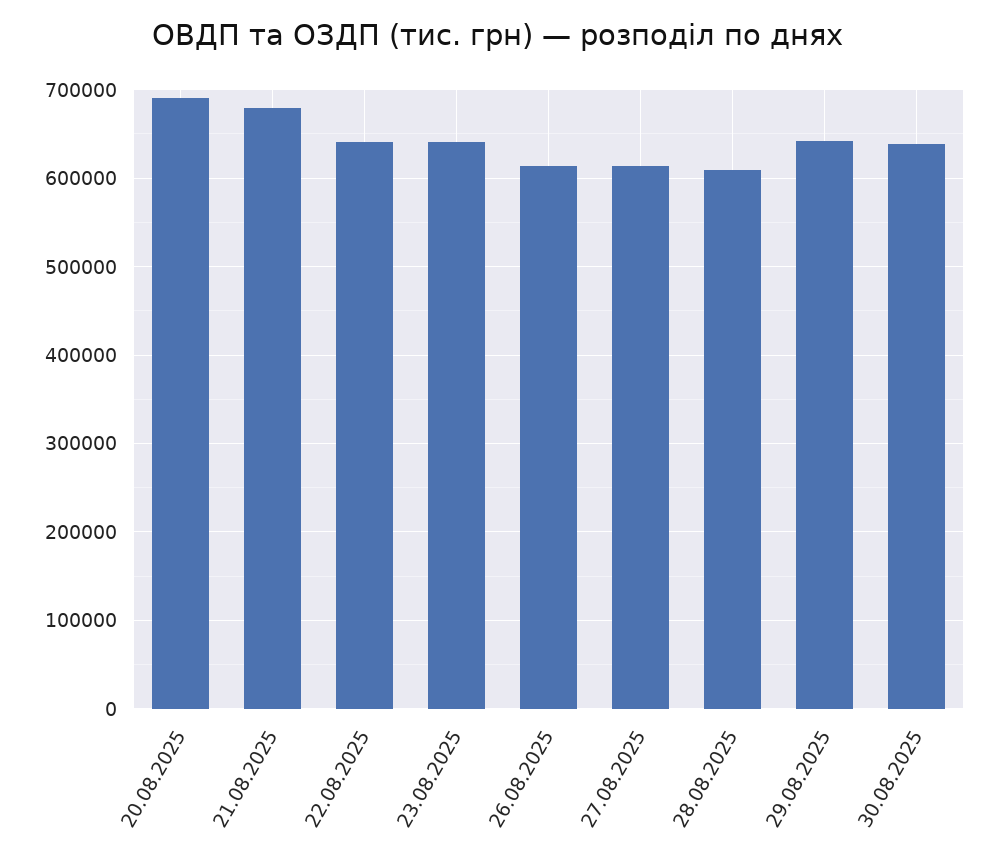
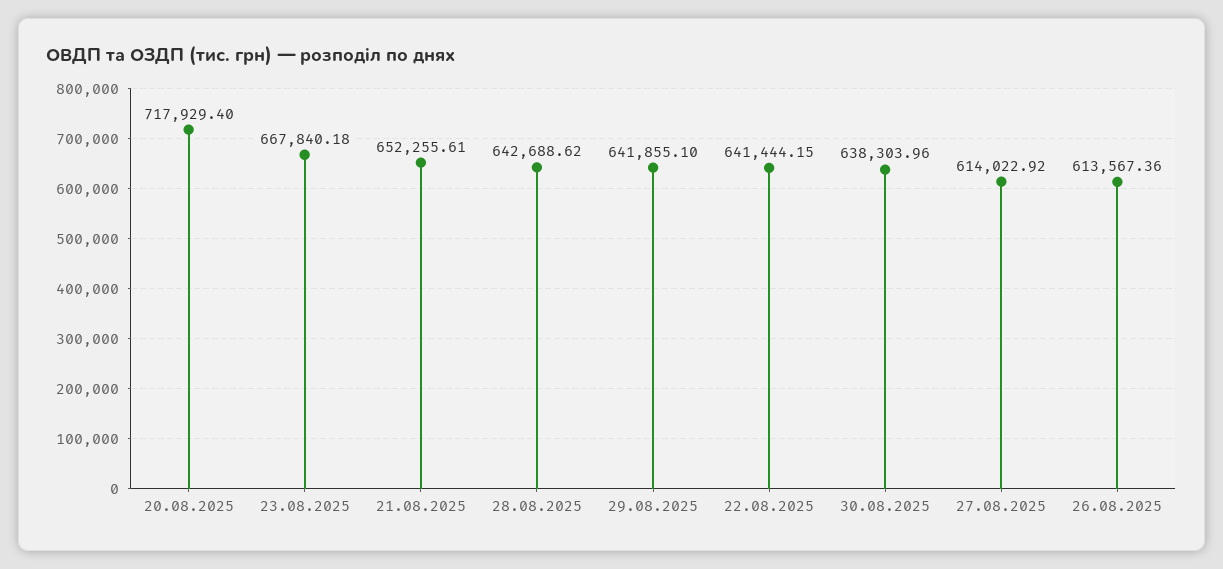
20.08.2025: 690000 -> 717929.4
21.08.2025: 680000 -> 652255.61
23.08.2025: 640000 -> 667840.18
28.08.2025: 610000 -> 642688.62

